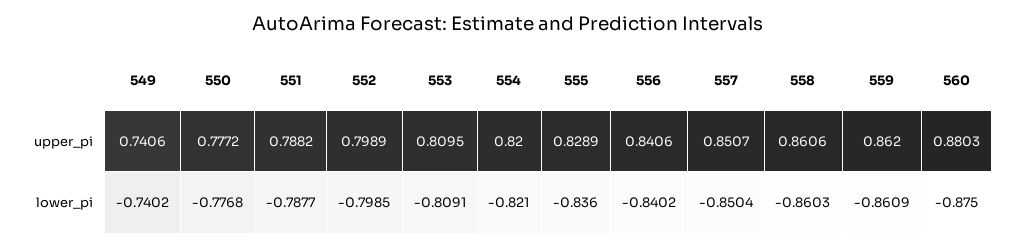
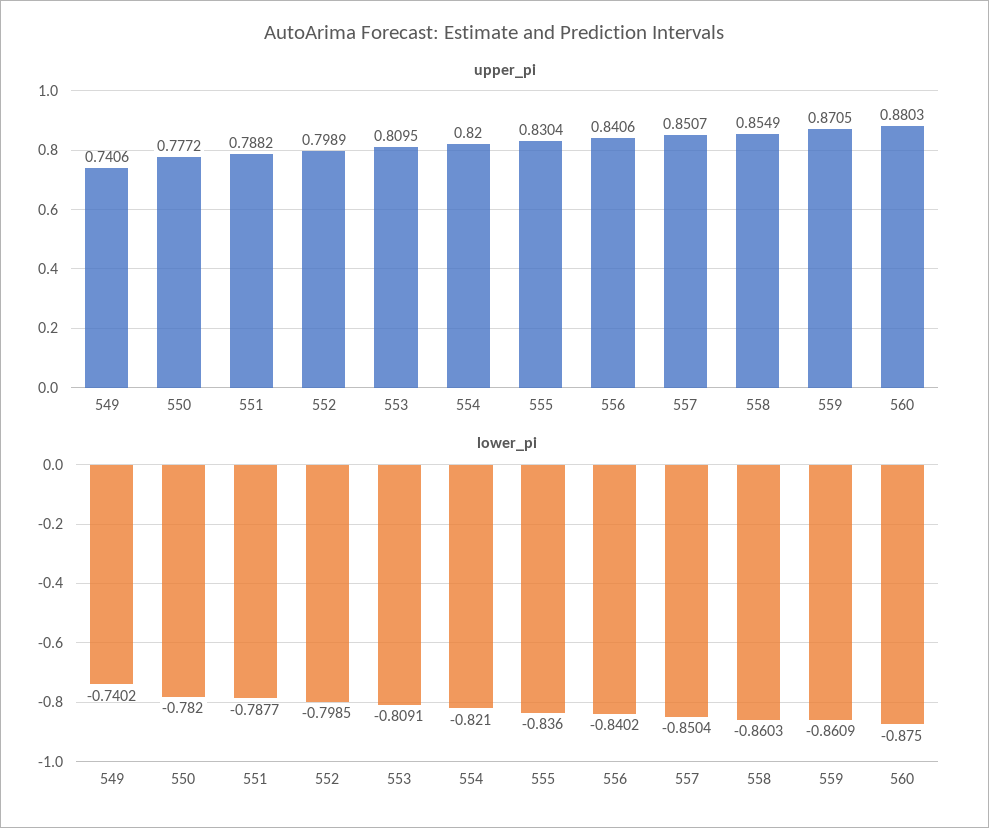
upper_pi, 555: 0.8289 -> 0.8304
upper_pi, 558: 0.8606 -> 0.8549
upper_pi, 559: 0.862 -> 0.8705
lower_pi, 550: -0.7768 -> -0.782

